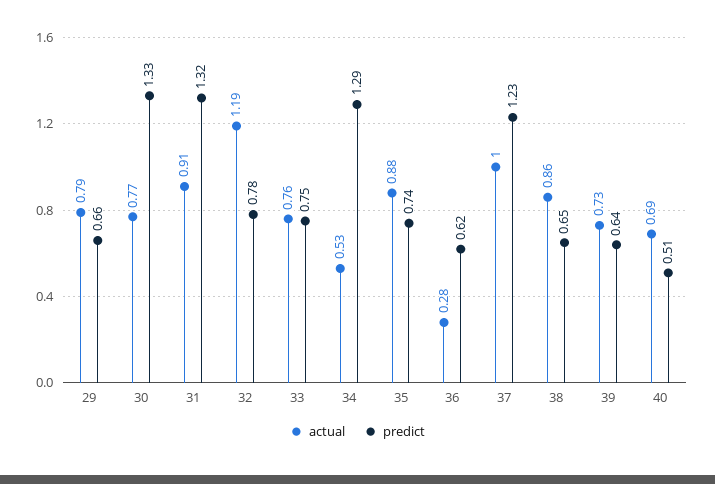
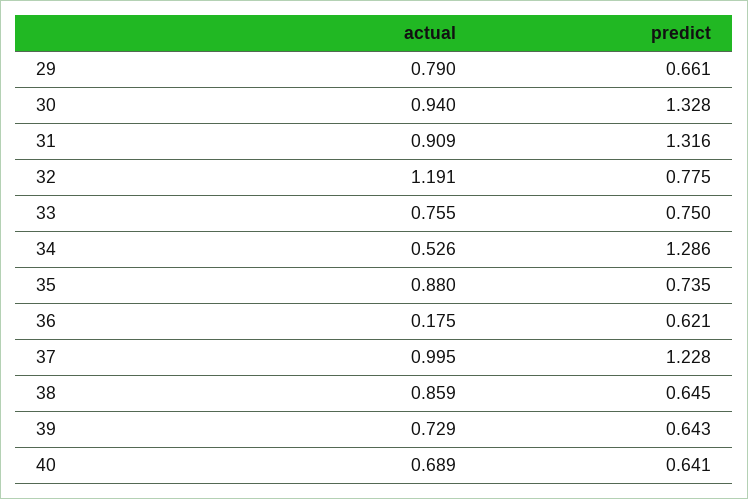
actual, 30: 0.77 -> 0.94
actual, 36: 0.28 -> 0.175
predict, 40: 0.51 -> 0.641

